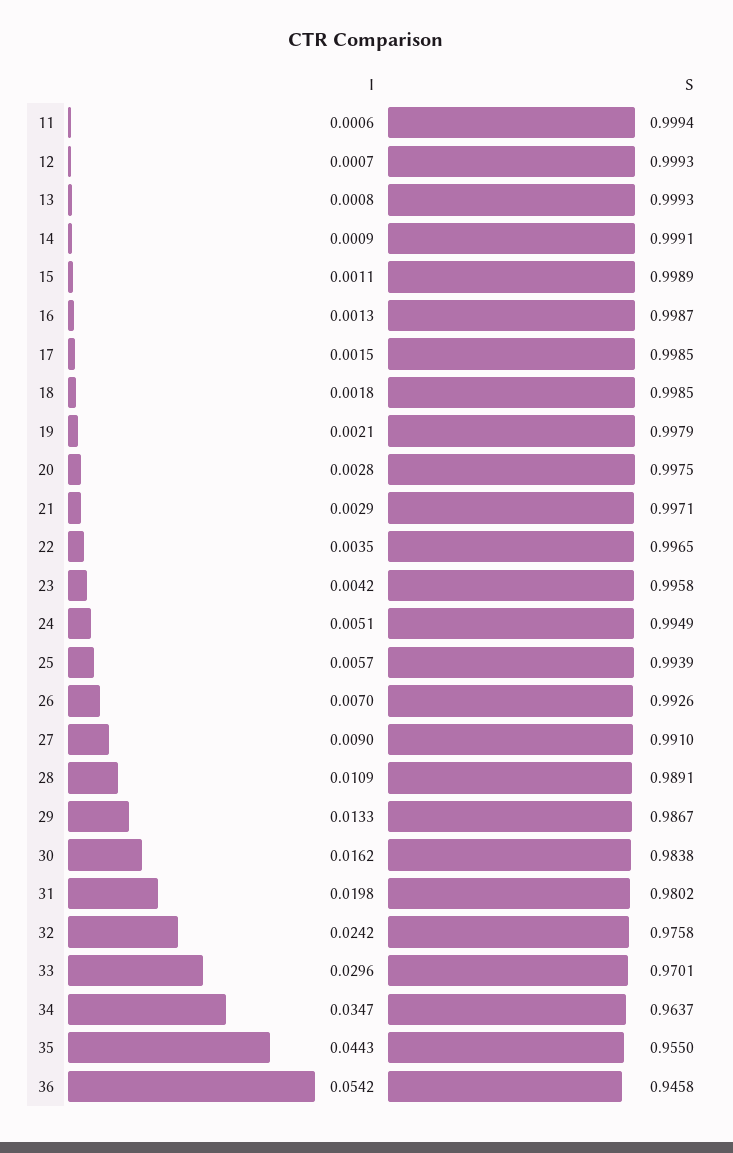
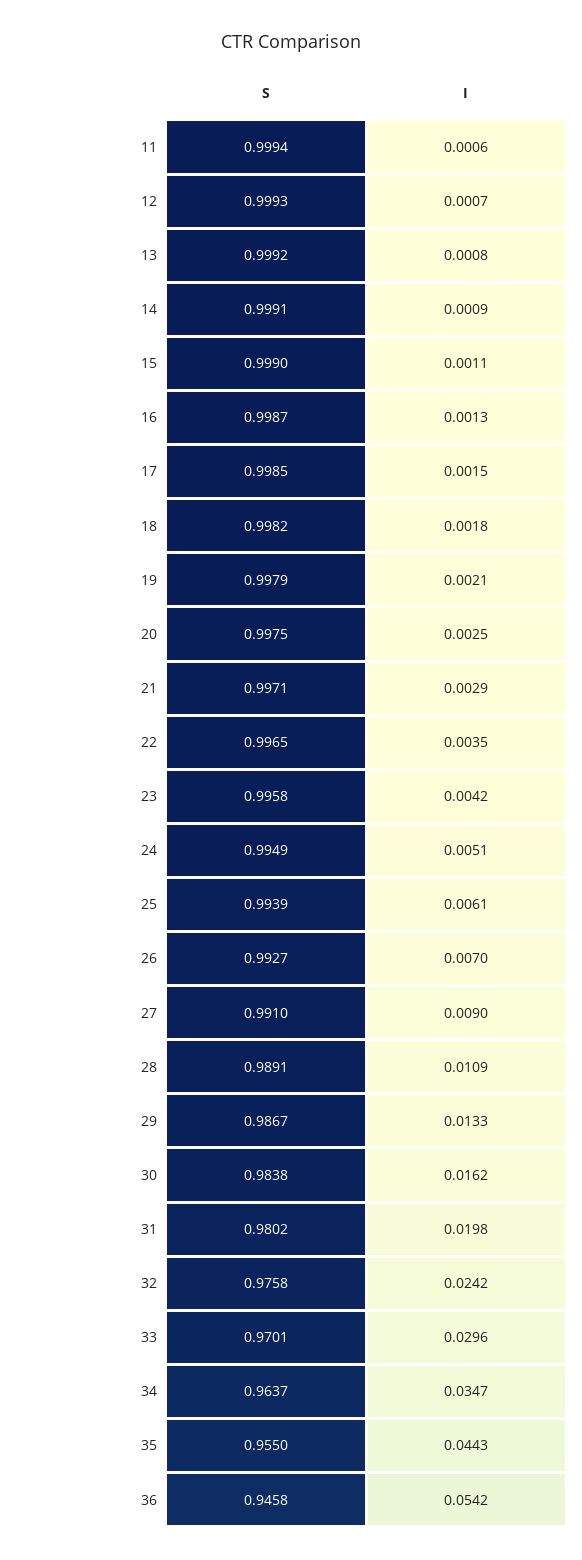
S, 13: 0.9993 -> 0.9992
S, 15: 0.9989 -> 0.999
S, 18: 0.9985 -> 0.9982
I, 20: 0.0028 -> 0.0025
I, 25: 0.0057 -> 0.0061
S, 26: 0.9926 -> 0.9927

